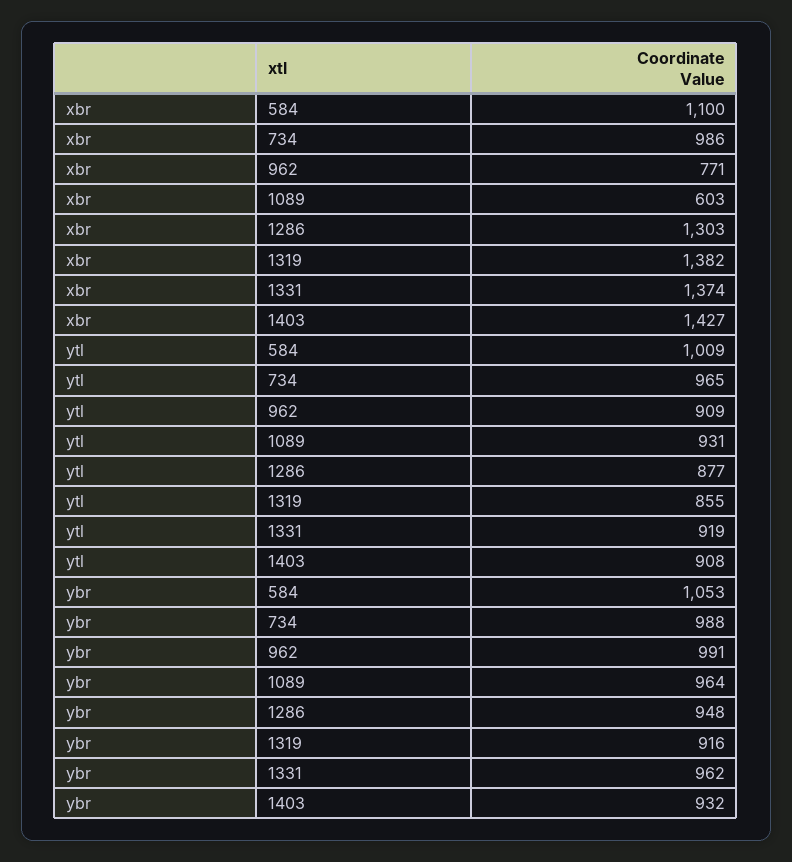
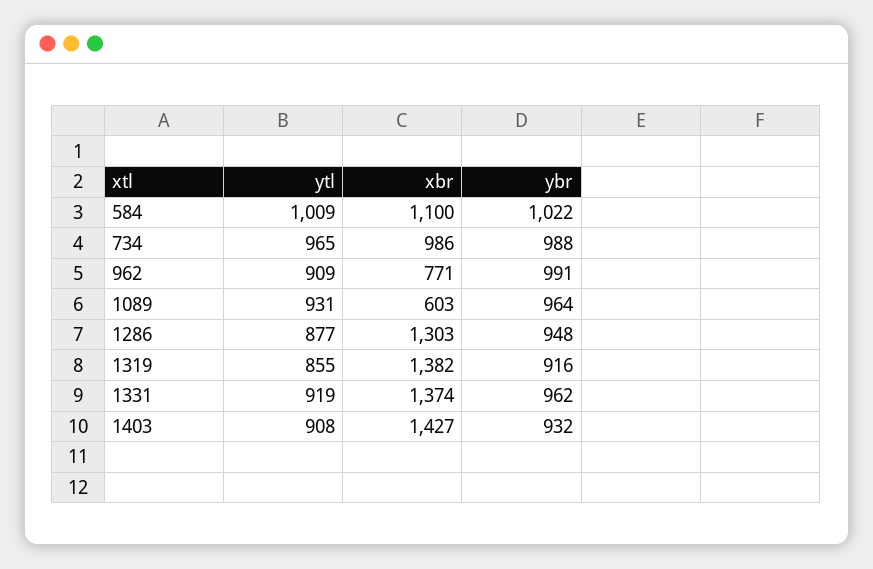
ybr, 584: 1053 -> 1022

